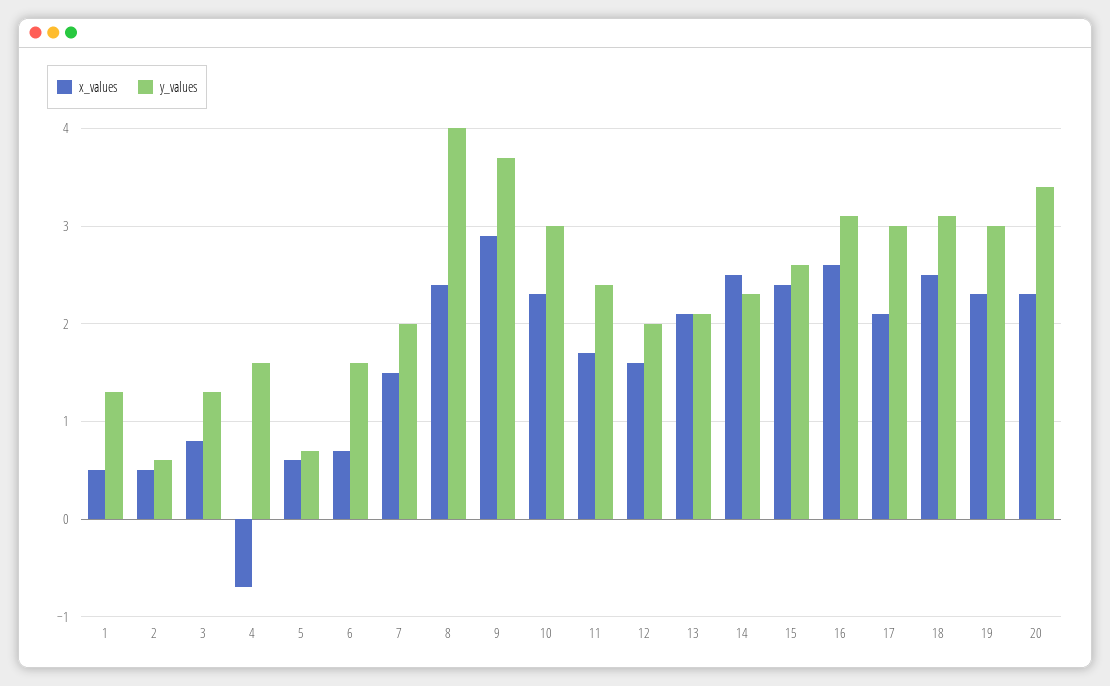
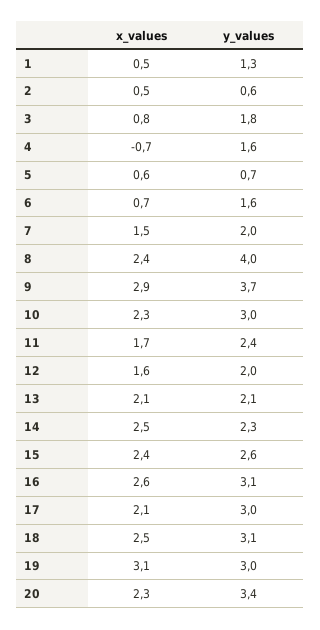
y_values, 3: 1.3 -> 1.8
x_values, 19: 2.3 -> 3.1

